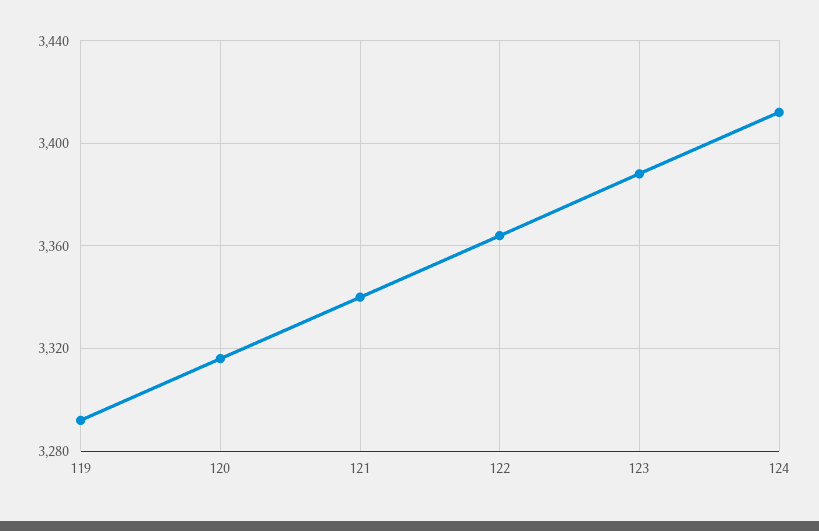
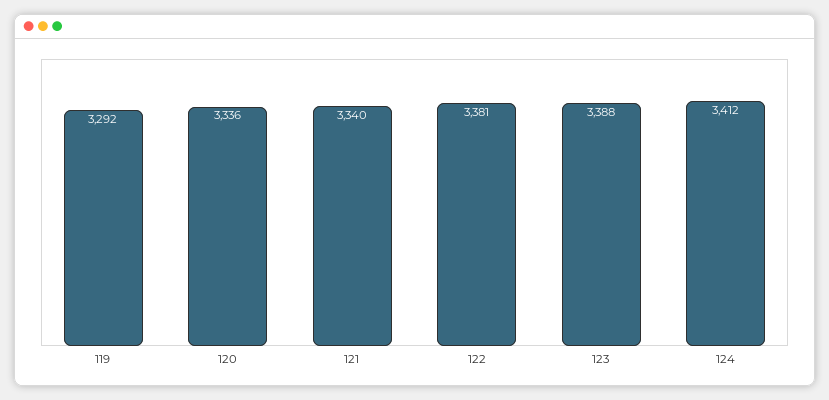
120: 3315 -> 3336
122: 3365 -> 3381

